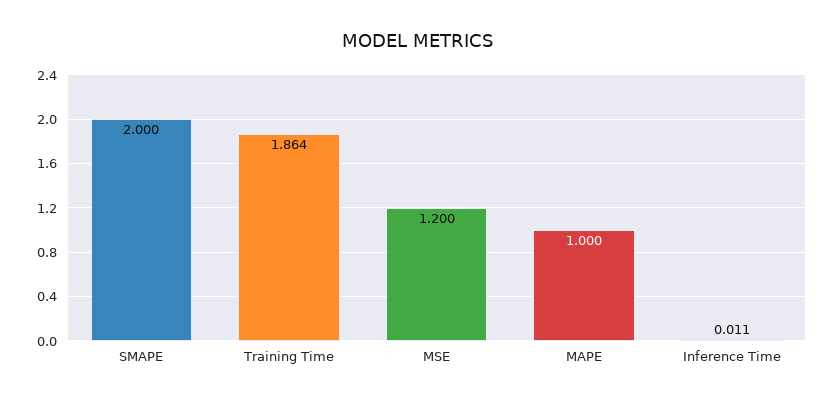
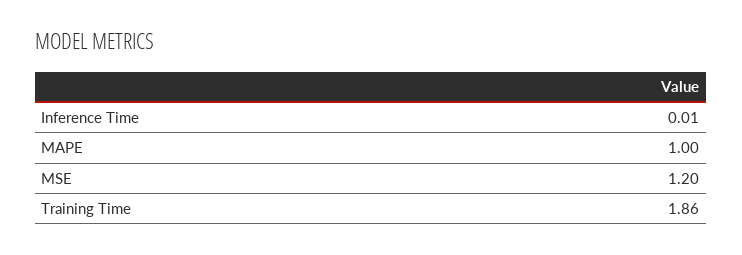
SMAPE: 2 -> none

